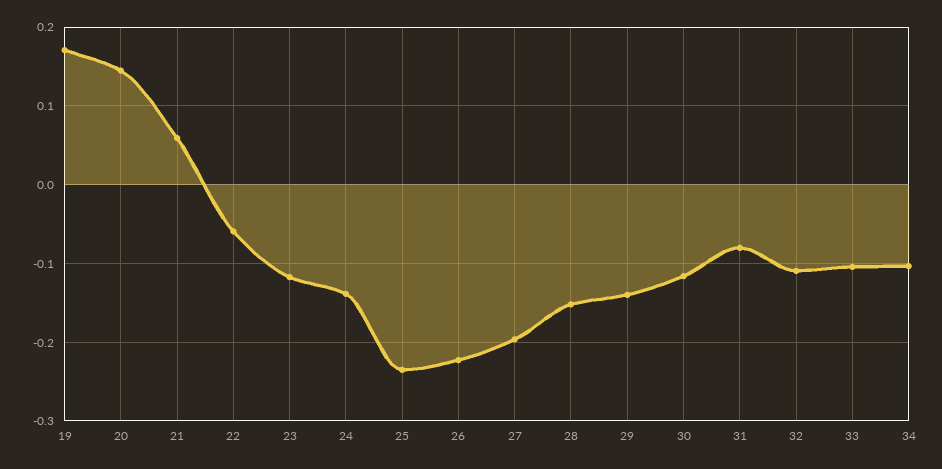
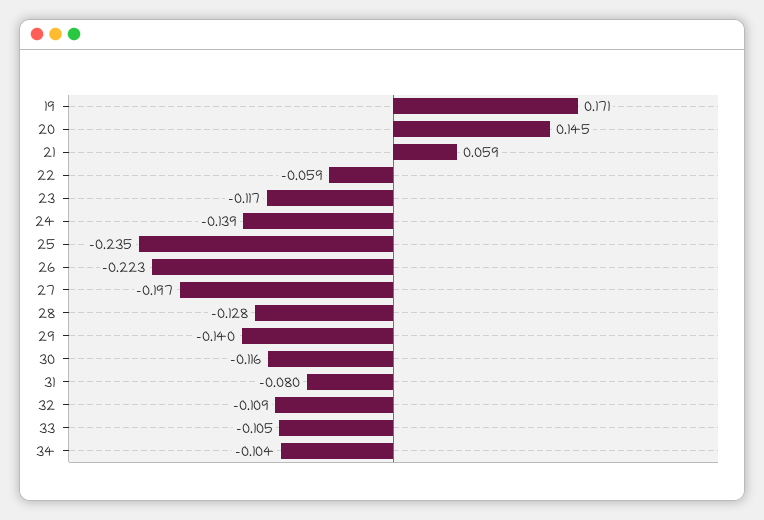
28: -0.15 -> -0.128

